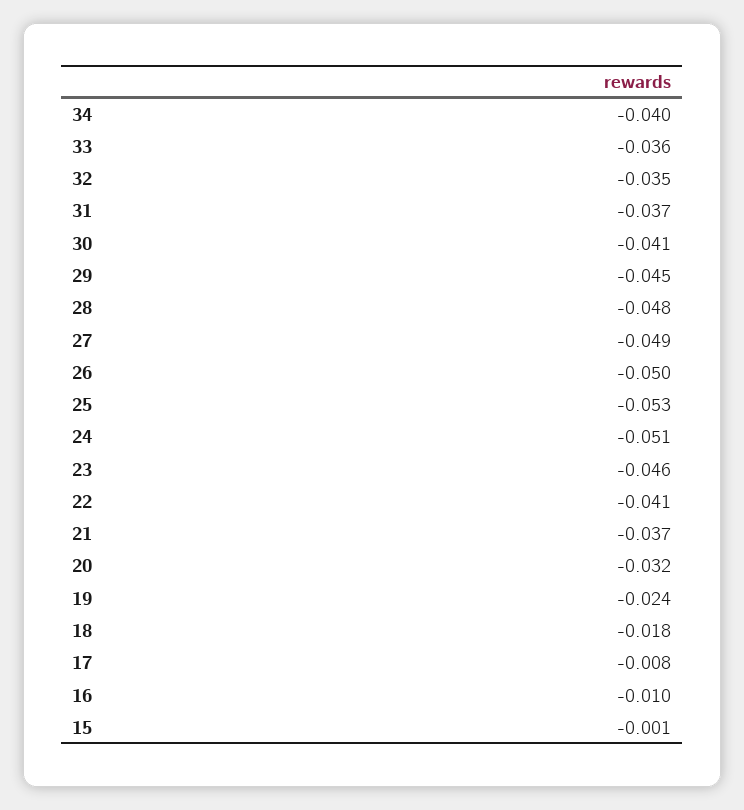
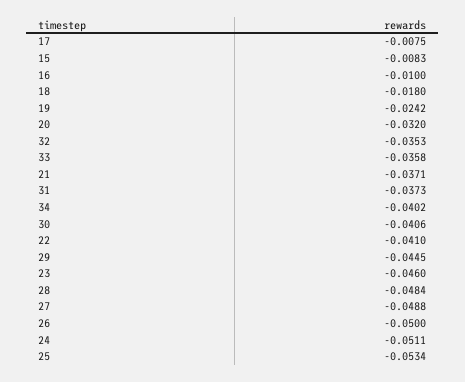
15: -0.001 -> -0.0083

